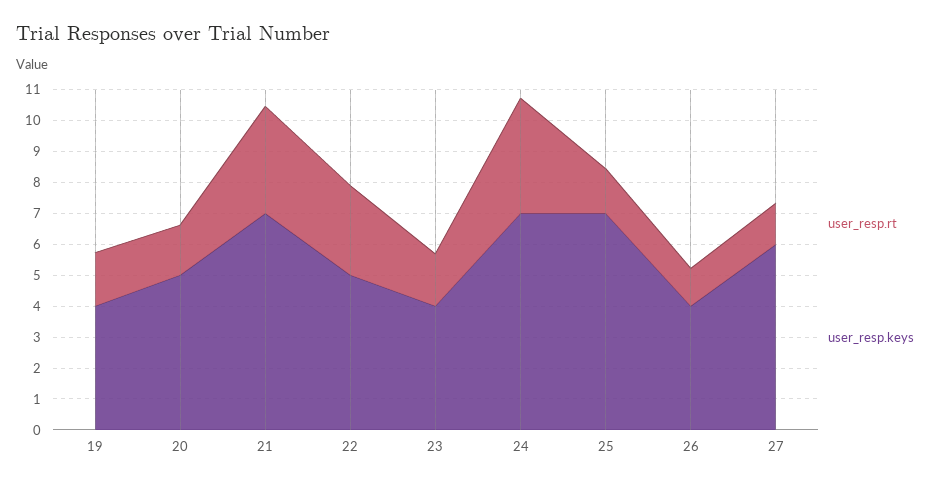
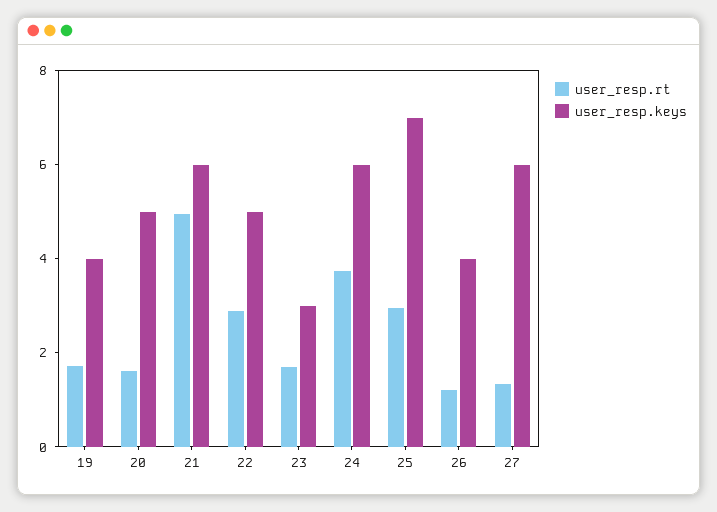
user_resp.rt, 21: 3.5 -> 5
user_resp.keys, 21: 7 -> 6
user_resp.keys, 23: 4 -> 3
user_resp.keys, 24: 7 -> 6
user_resp.rt, 25: 1.5 -> 3

